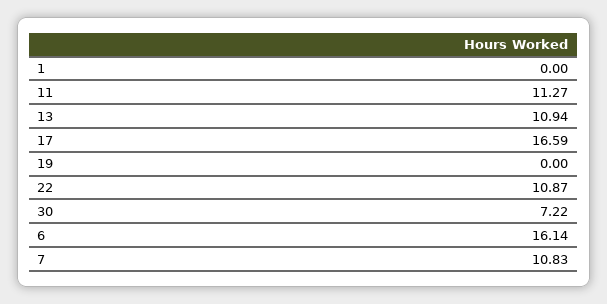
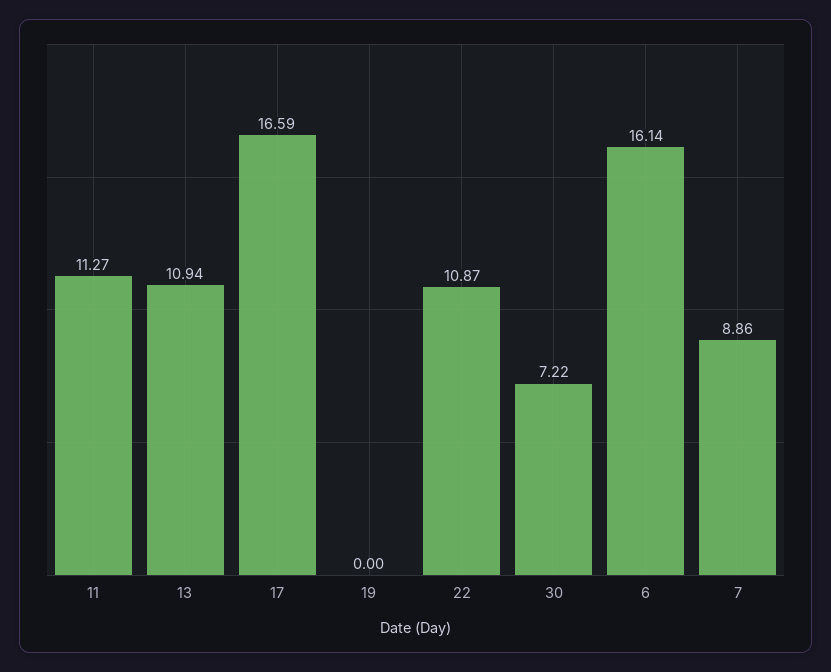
1: 0 -> none
7: 10.83 -> 8.86

